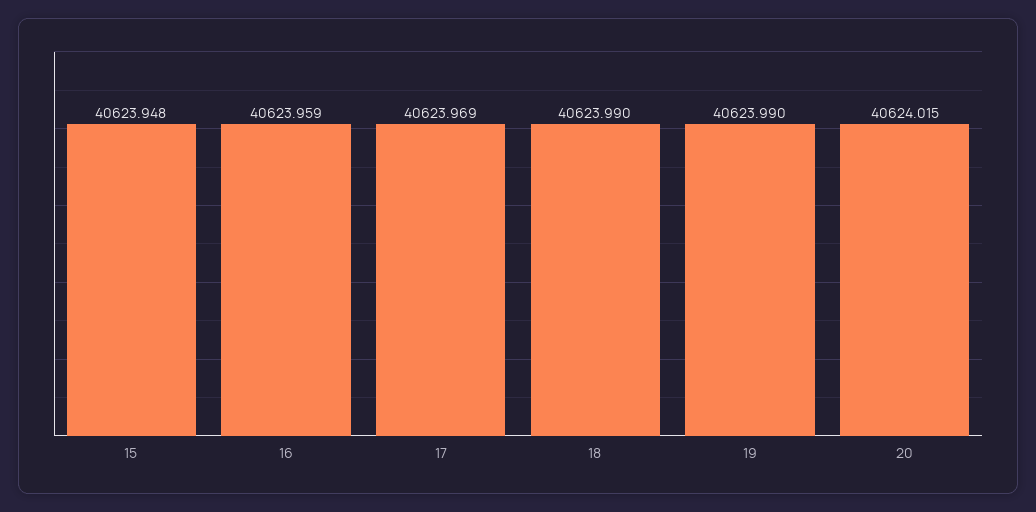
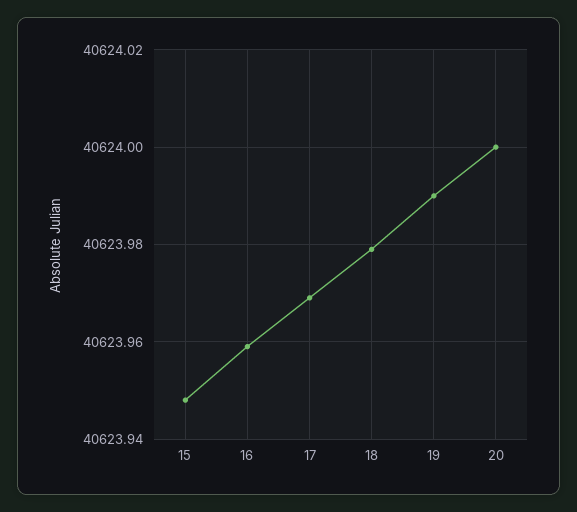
18: 40623.99 -> 40623.98
20: 40624.015 -> 40624

